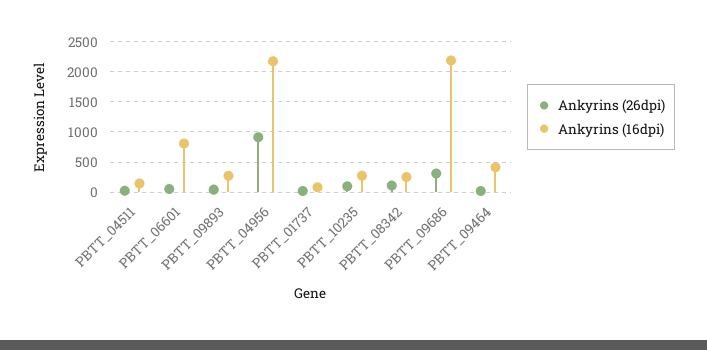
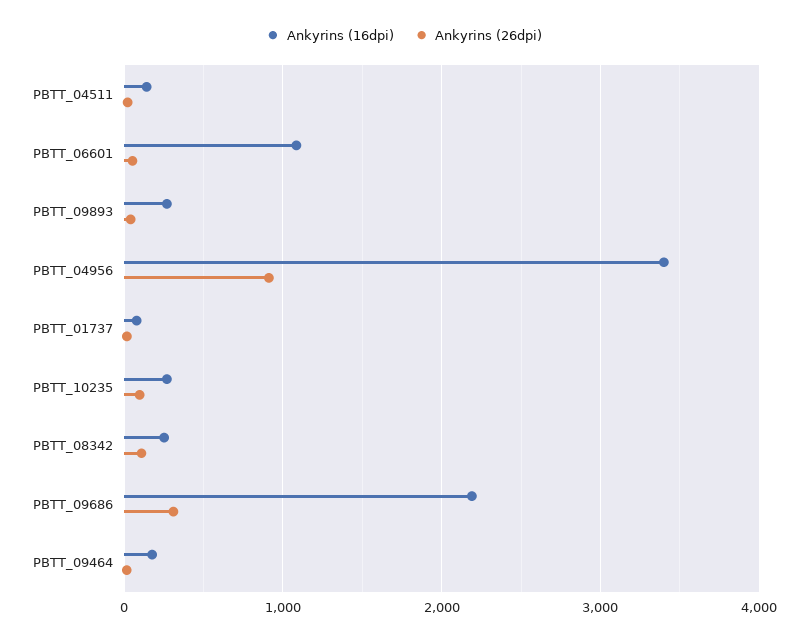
Ankyrins (16dpi), PBTT_06601: 800 -> 1100
Ankyrins (16dpi), PBTT_04956: 2200 -> 3400
Ankyrins (16dpi), PBTT_09464: 400 -> 200

